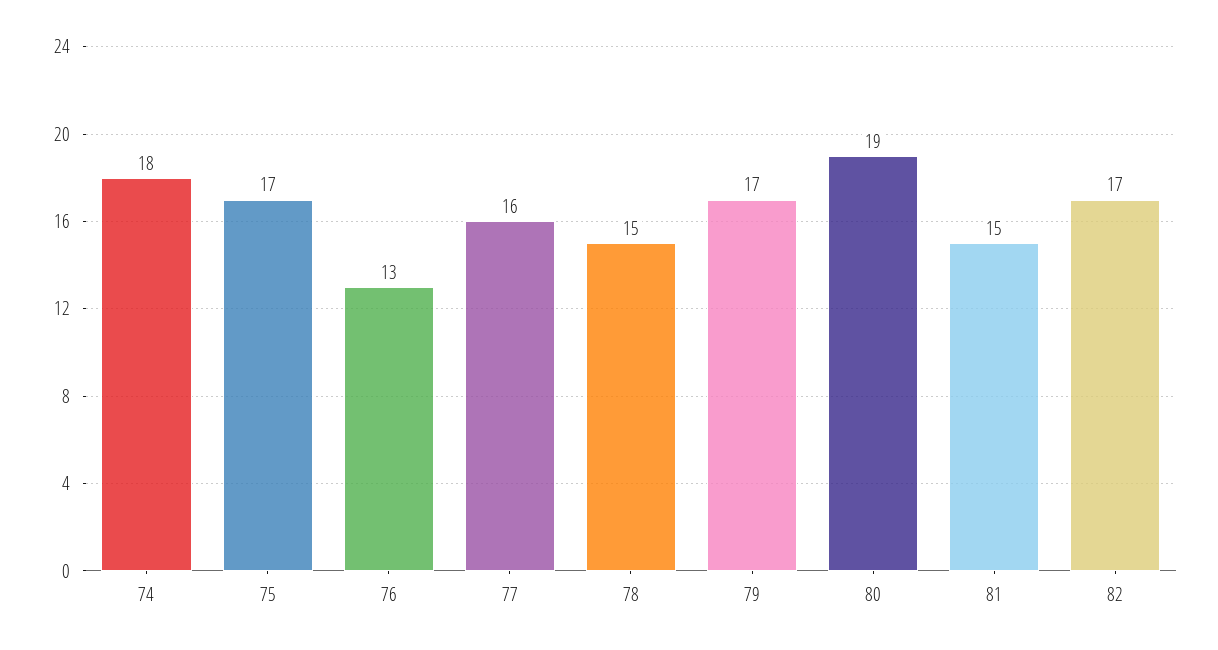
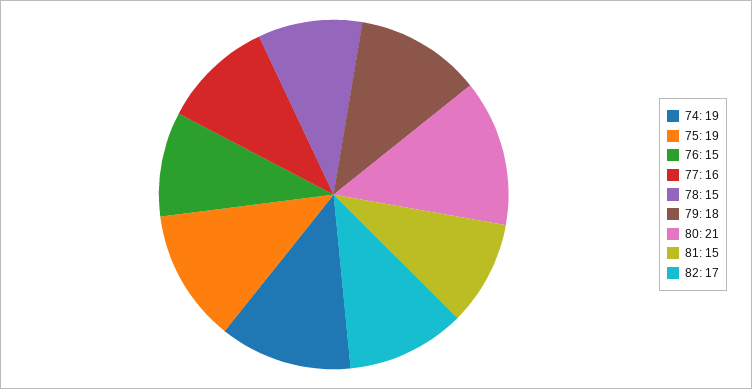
74: 18 -> 19
75: 17 -> 19
76: 13 -> 15
79: 17 -> 18
80: 19 -> 21

